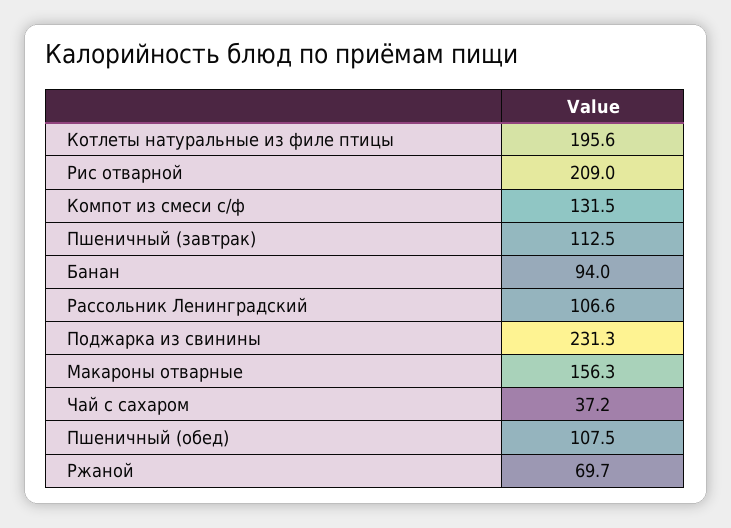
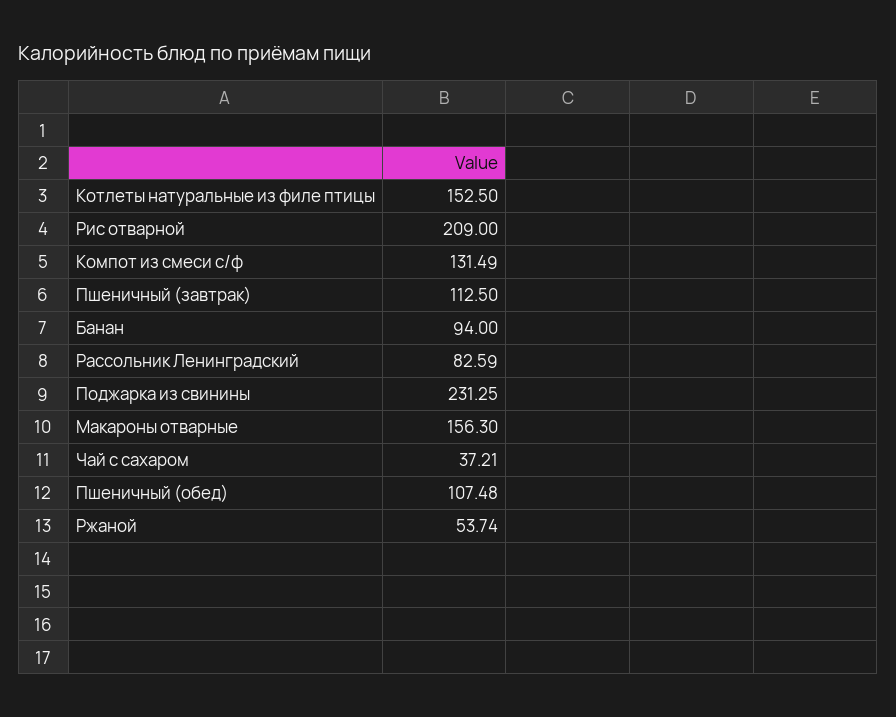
Котлеты натуральные из филе птицы: 195.6 -> 152.5
Рассольник Ленинградский: 106.6 -> 82.59
Ржаной: 69.7 -> 53.74

